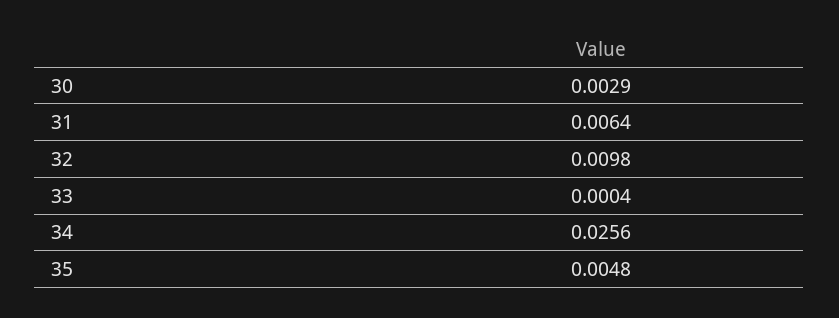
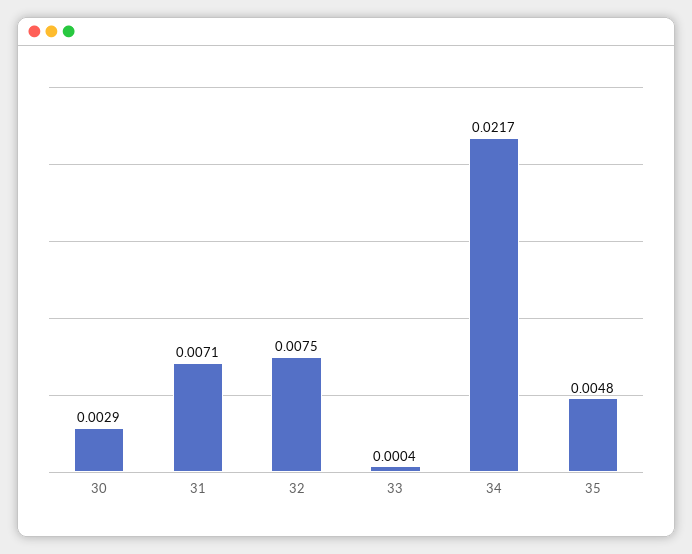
31: 0.0064 -> 0.0071
32: 0.0098 -> 0.0075
34: 0.0256 -> 0.0217

